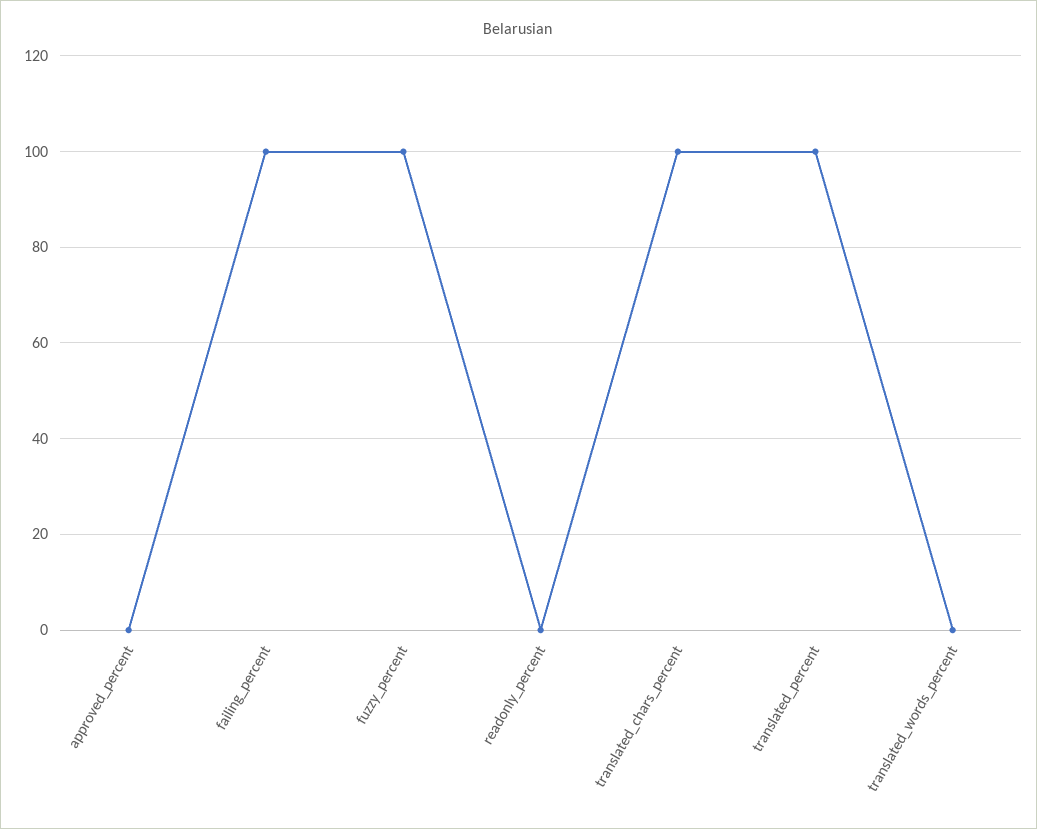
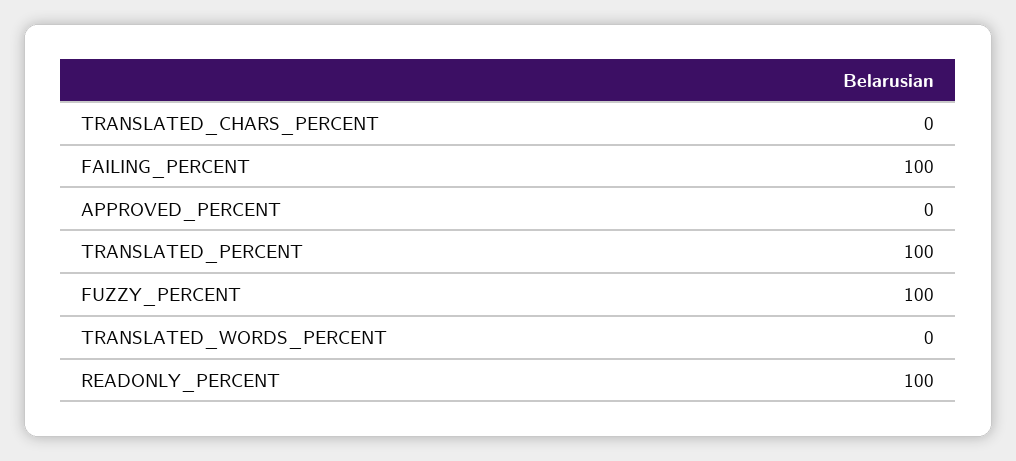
readonly_percent: 0 -> 100
translated_chars_percent: 100 -> 0

